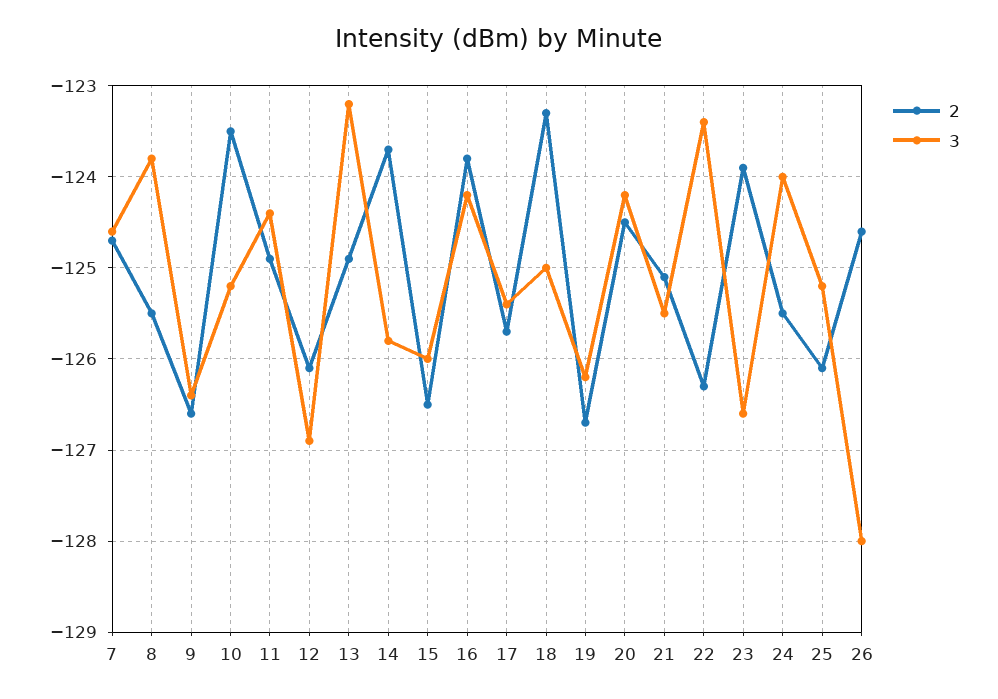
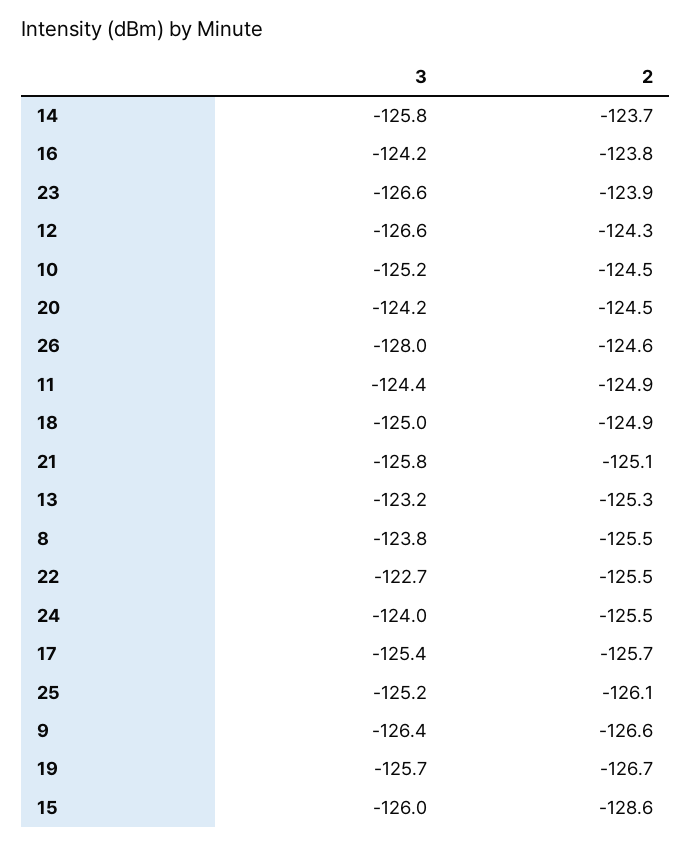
2, 7: -124.7 -> none
3, 7: -124.6 -> none
2, 10: -123.5 -> -124.5
2, 12: -126.1 -> -124.3
3, 12: -126.9 -> -126.6
2, 13: -124.9 -> -125.3
2, 15: -126.5 -> -128.6
2, 18: -123.3 -> -124.9
3, 19: -126.2 -> -125.7
3, 21: -125.5 -> -125.8
2, 22: -126.3 -> -125.5
3, 22: -123.4 -> -122.7

